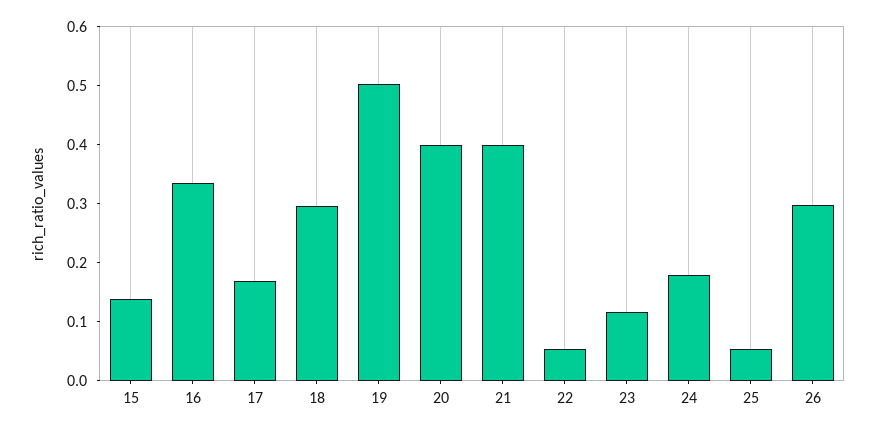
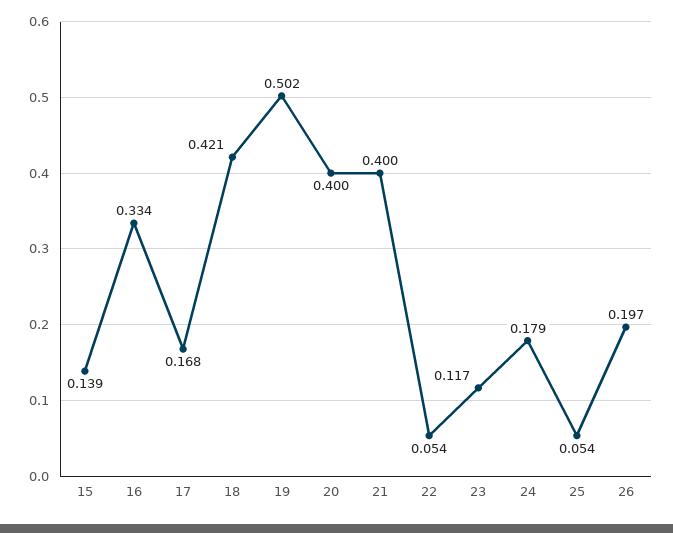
18: 0.3 -> 0.421
26: 0.3 -> 0.197

